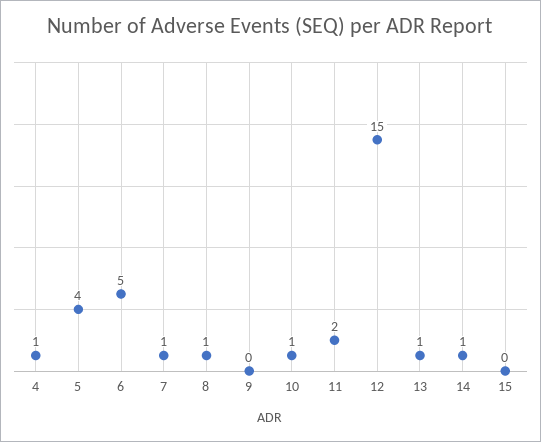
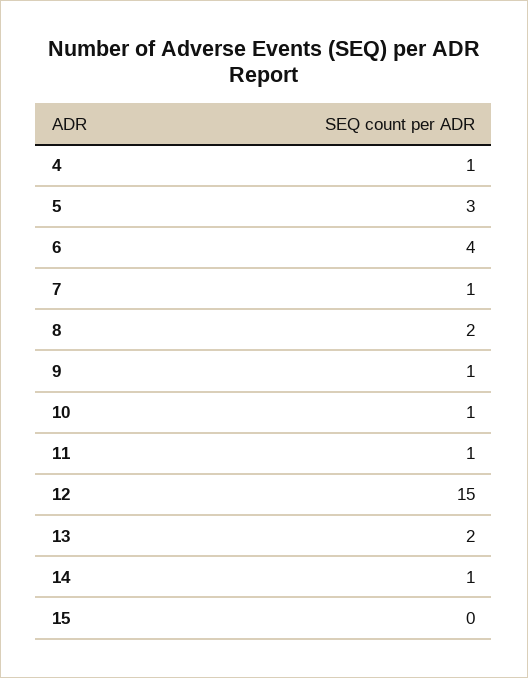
5: 4 -> 3
6: 5 -> 4
8: 1 -> 2
9: 0 -> 1
11: 2 -> 1
13: 1 -> 2

